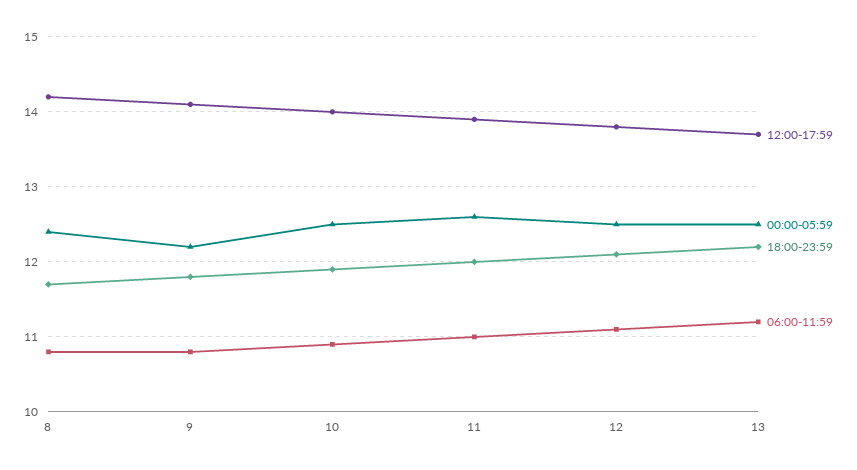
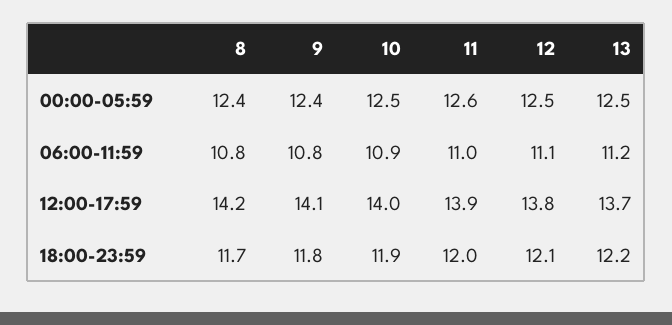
00:00-05:59, 9: 12.2 -> 12.4

